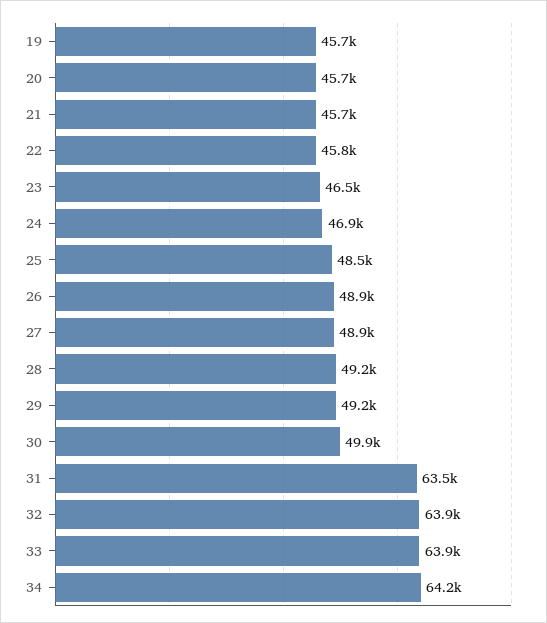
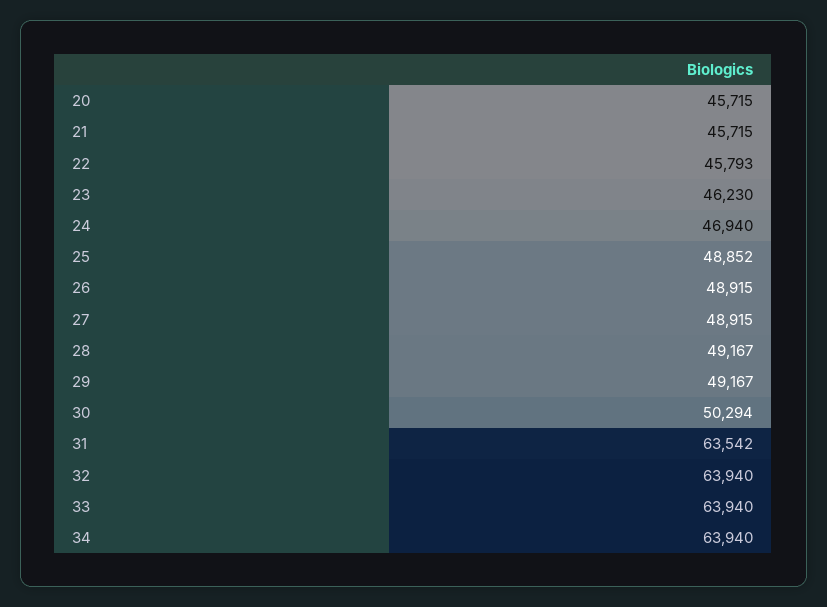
19: 45700 -> none
23: 46500 -> 46230
25: 48500 -> 48852
30: 49900 -> 50294
34: 64200 -> 63940

